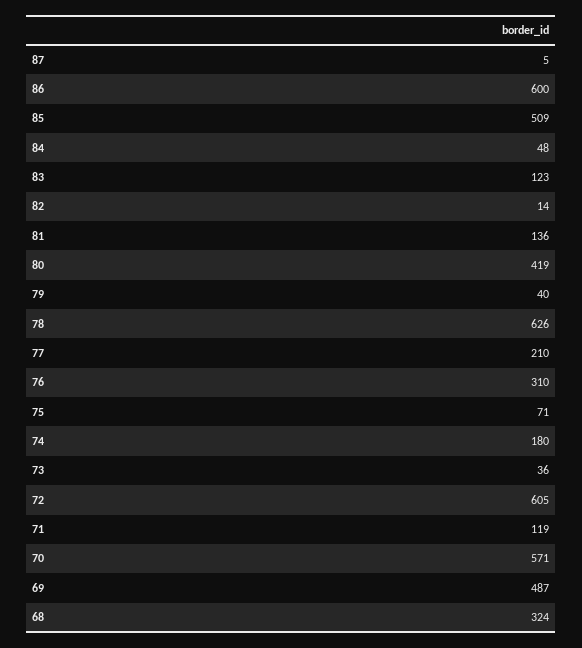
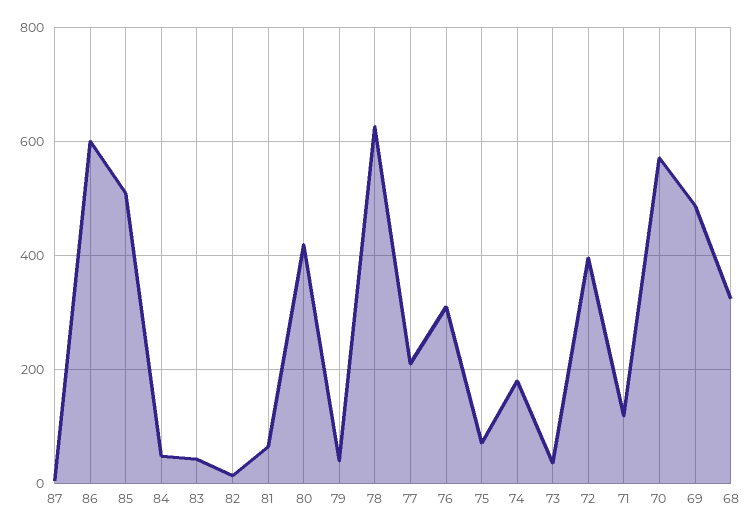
83: 123 -> 40
81: 136 -> 60
72: 605 -> 400

